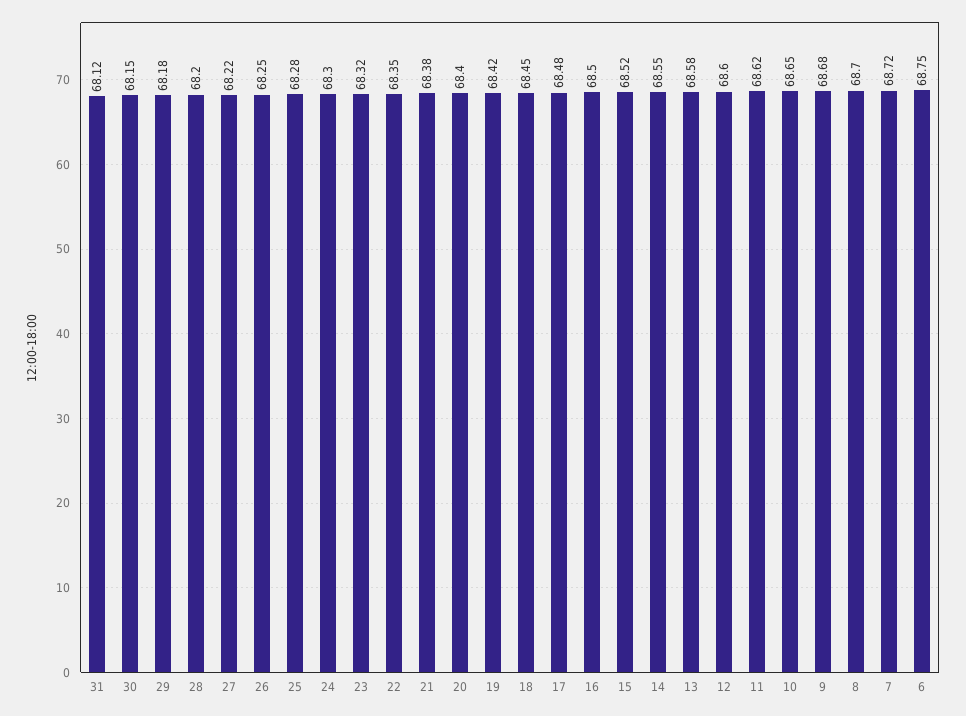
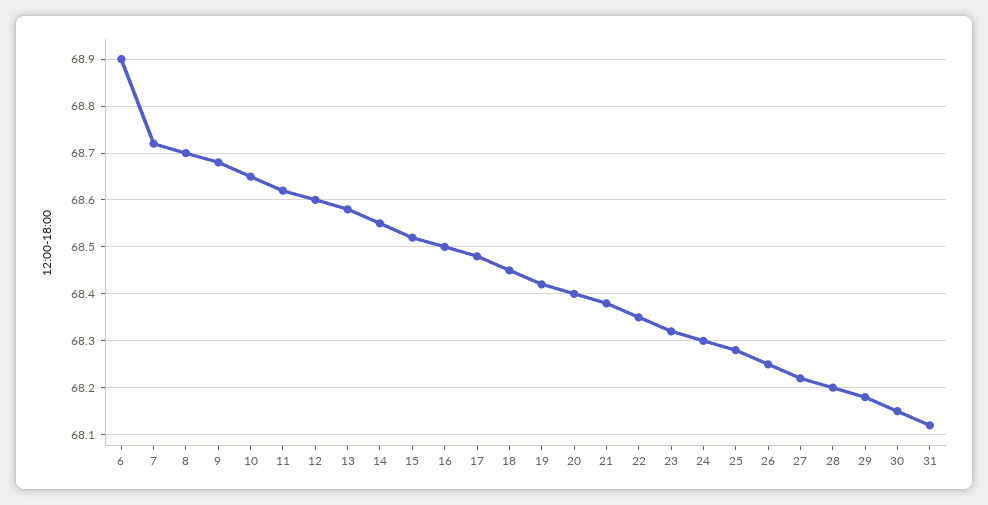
6: 68.75 -> 68.9

